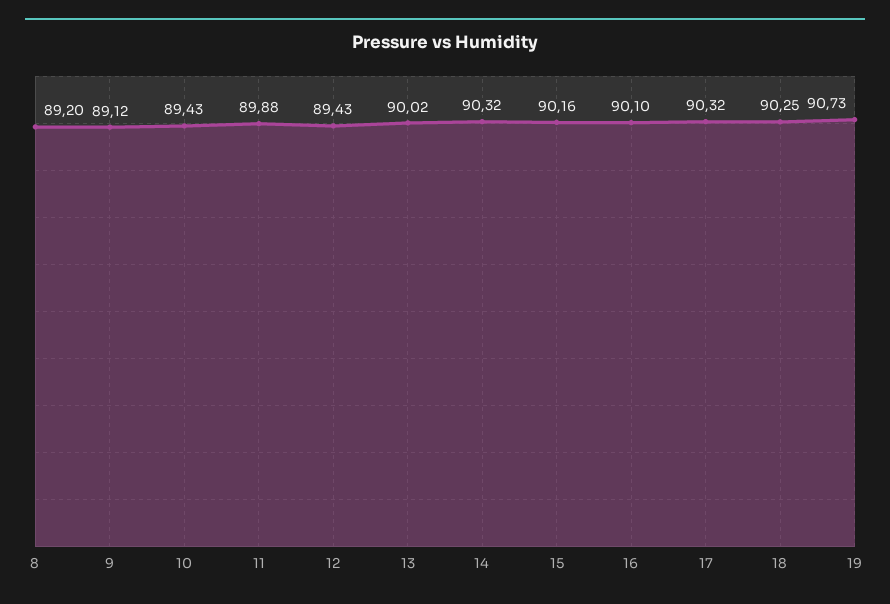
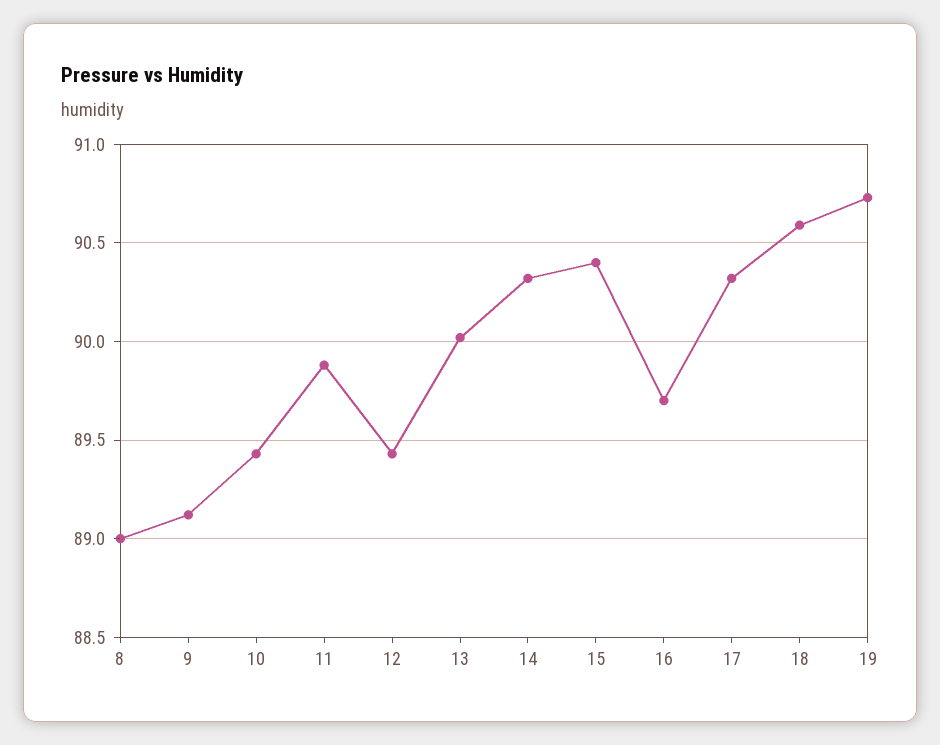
8: 89.2 -> 89
15: 90.16 -> 90.4
16: 90.1 -> 89.7
18: 90.25 -> 90.6

